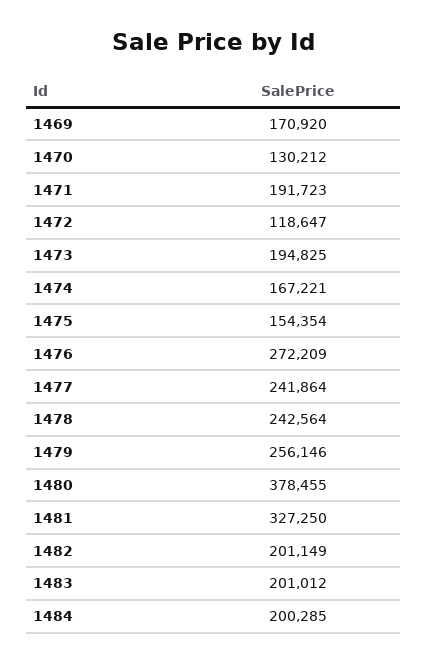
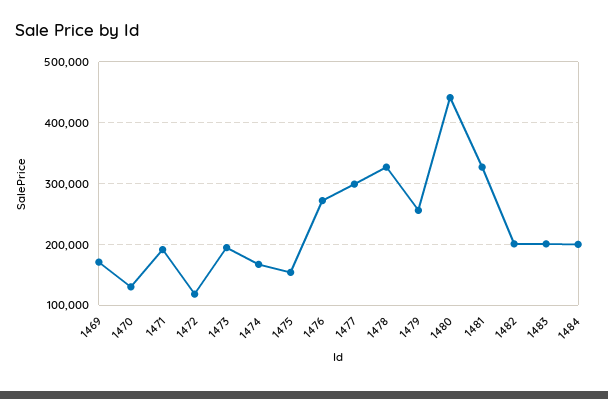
1477: 241864 -> 300000
1478: 242564 -> 330000
1480: 378455 -> 440000

